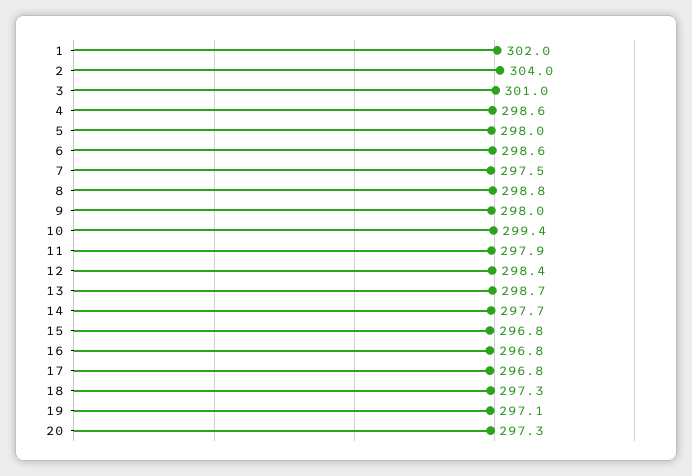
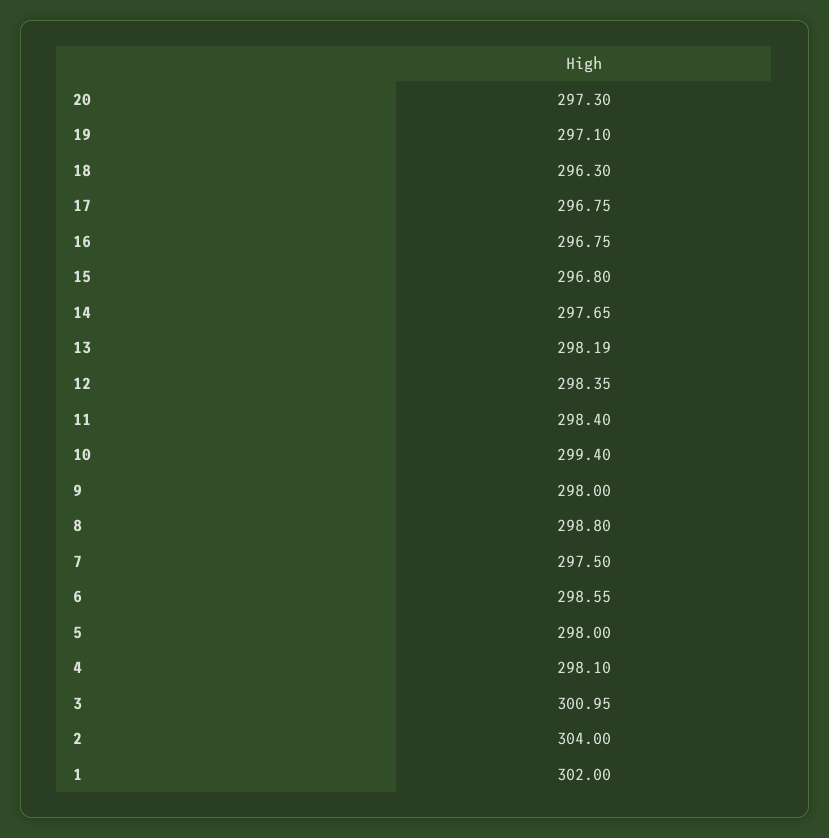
4: 298.6 -> 298.1
11: 297.9 -> 298.4
13: 298.7 -> 298.19
18: 297.3 -> 296.3

